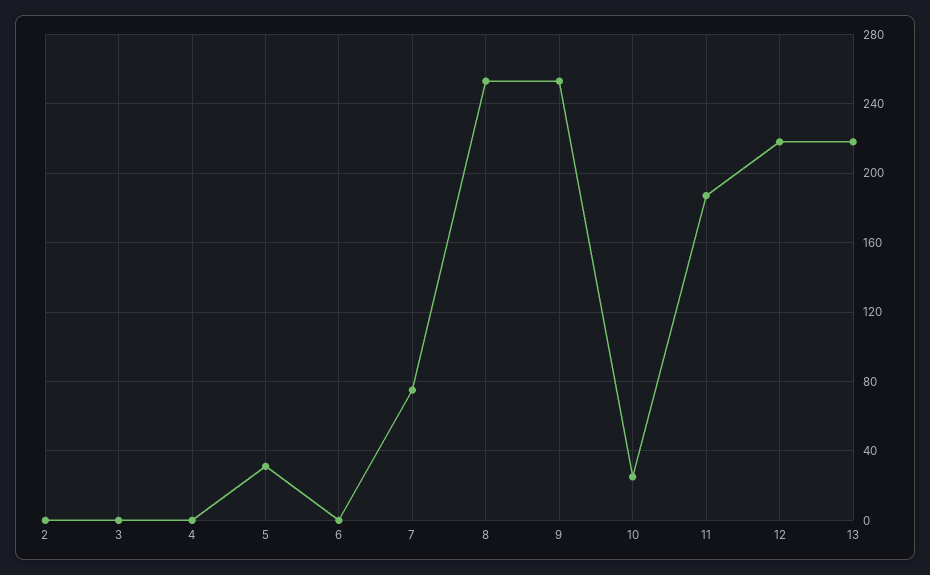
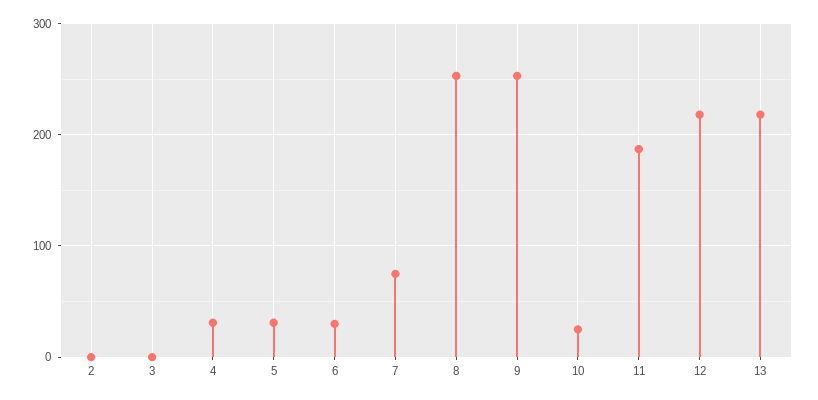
4: 0 -> 30
6: 0 -> 30

